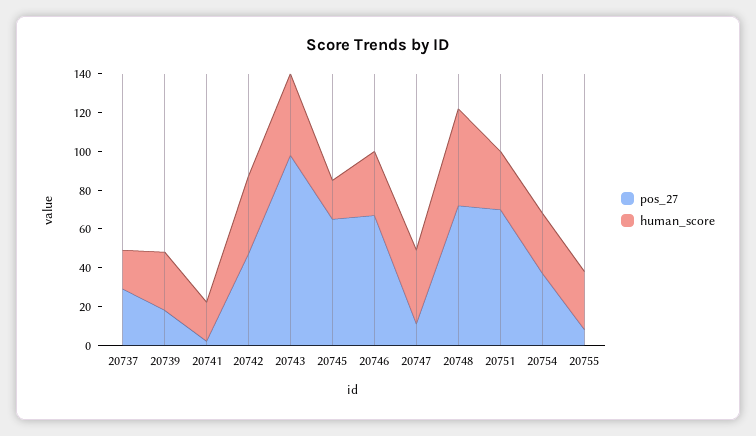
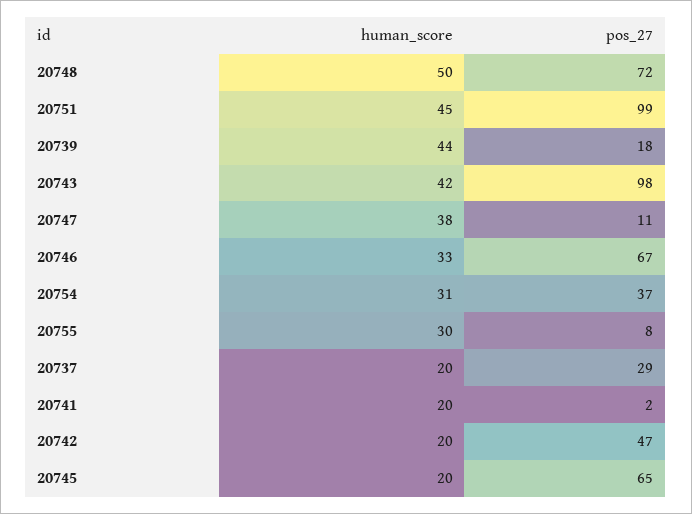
human_score, 20739: 30 -> 44
human_score, 20742: 40 -> 20
pos_27, 20751: 70 -> 99
human_score, 20751: 30 -> 45

